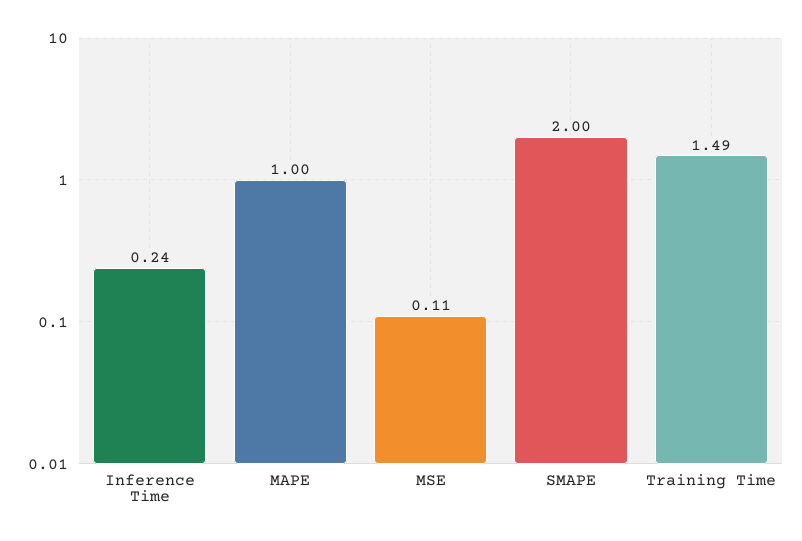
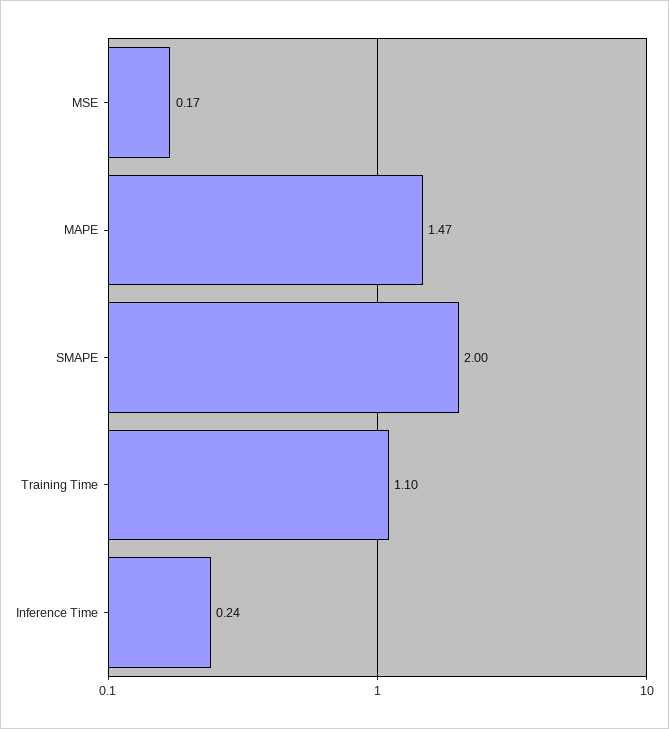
MAPE: 1 -> 1.47
MSE: 0.11 -> 0.17
Training Time: 1.49 -> 1.1

